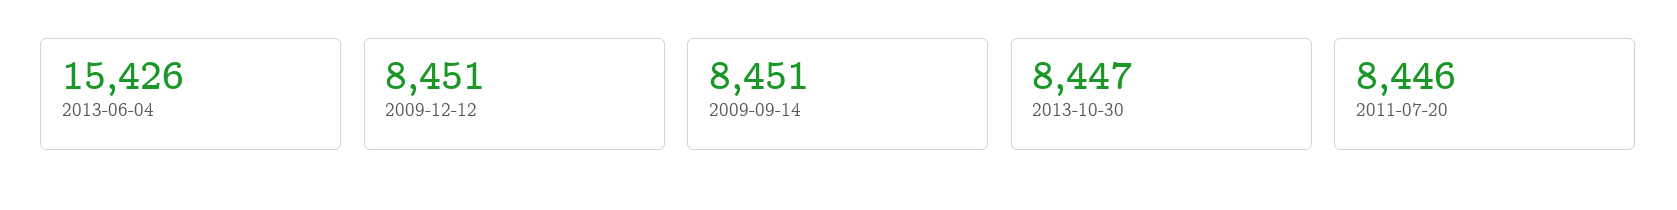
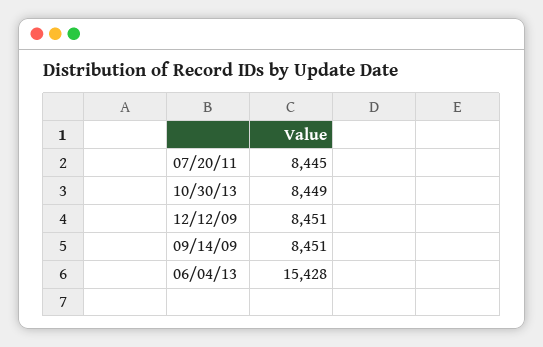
2013-06-04: 15426 -> 15428
2013-10-30: 8447 -> 8449
2011-07-20: 8446 -> 8445

